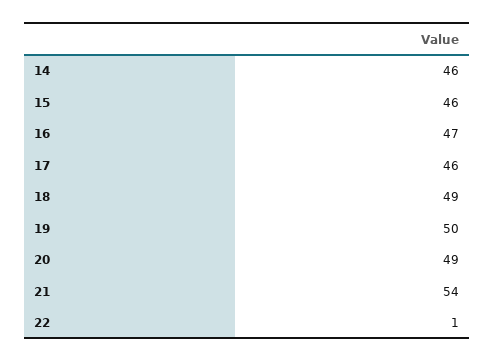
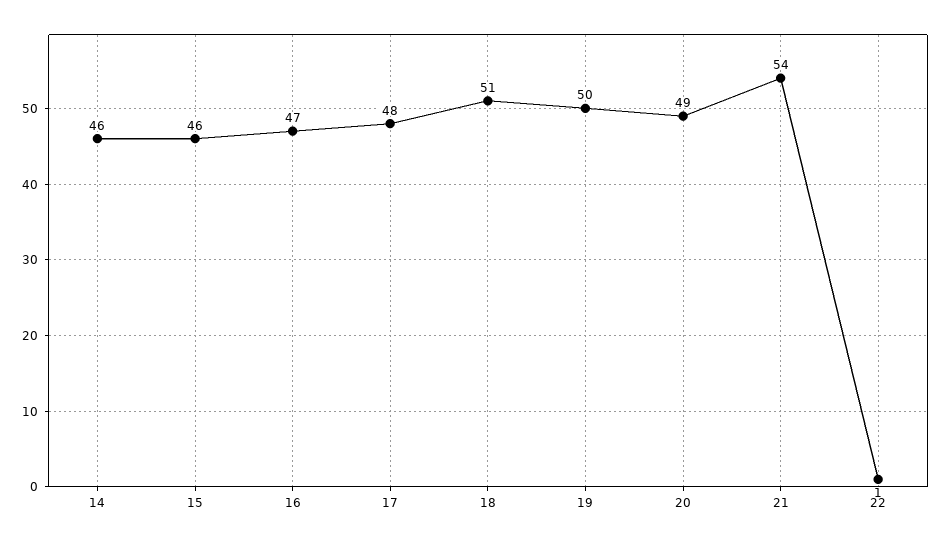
17: 46 -> 48
18: 49 -> 51

